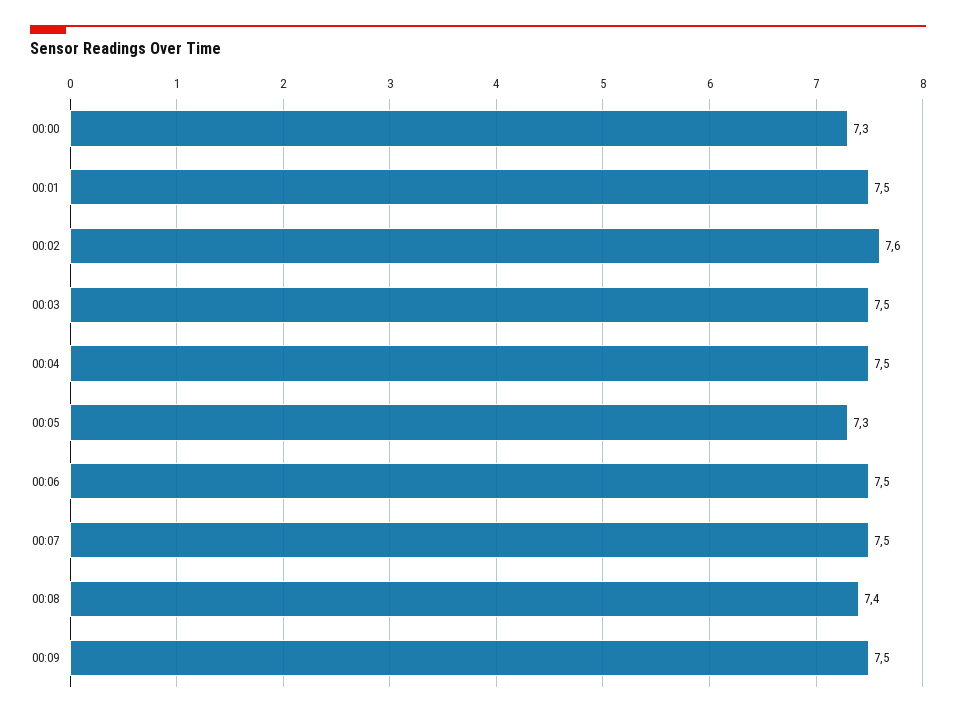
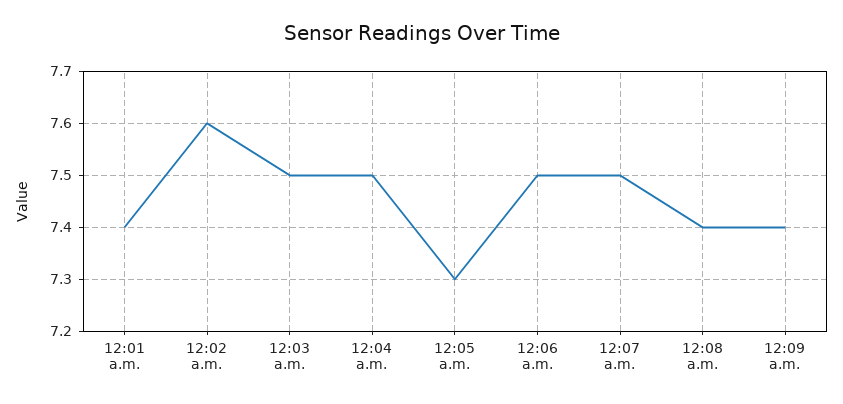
00:00: 7.3 -> none
00:01: 7.5 -> 7.4
00:09: 7.5 -> 7.4

